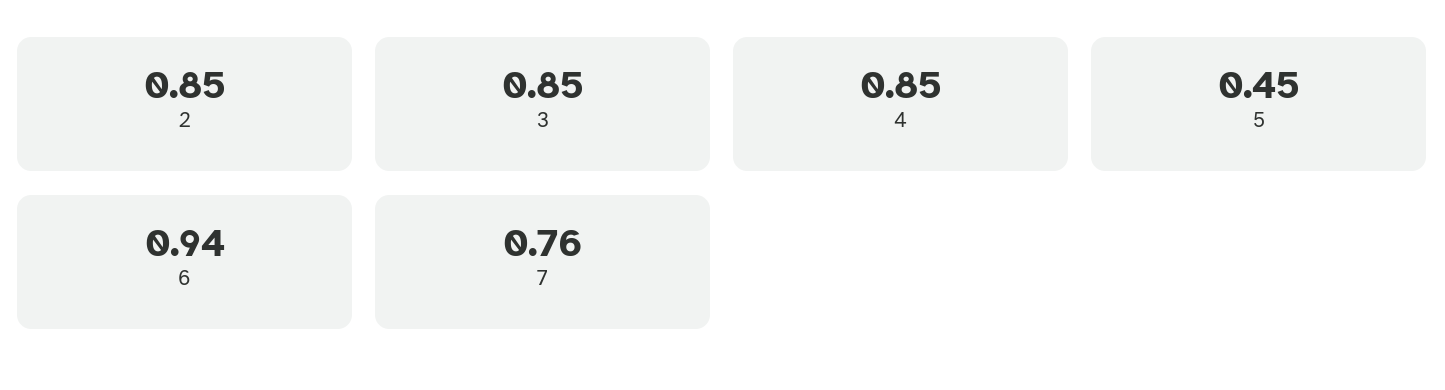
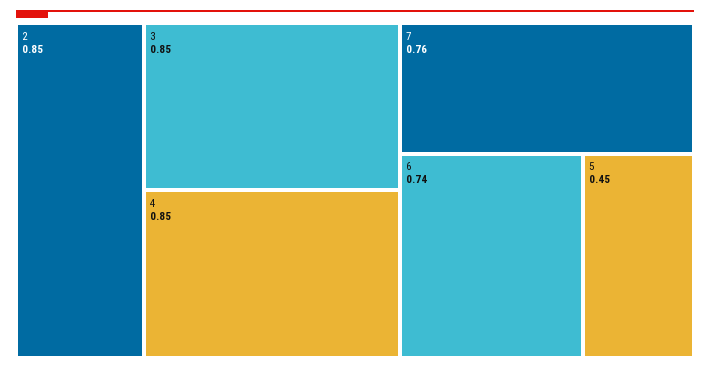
6: 0.94 -> 0.74

